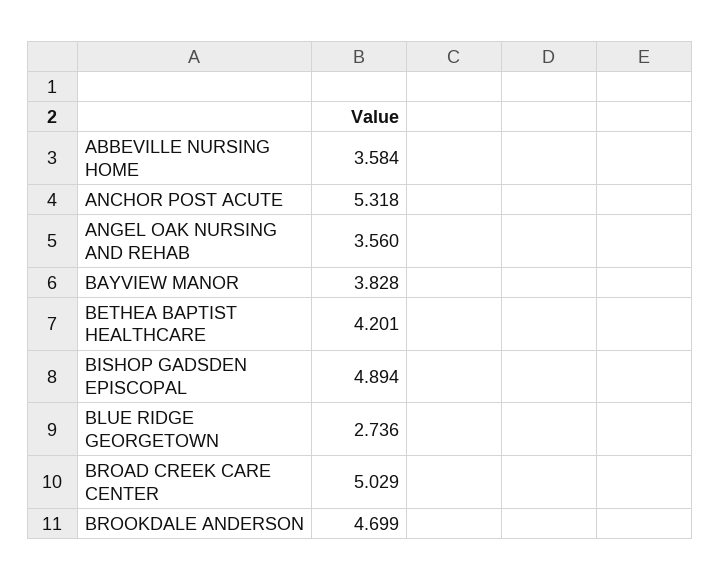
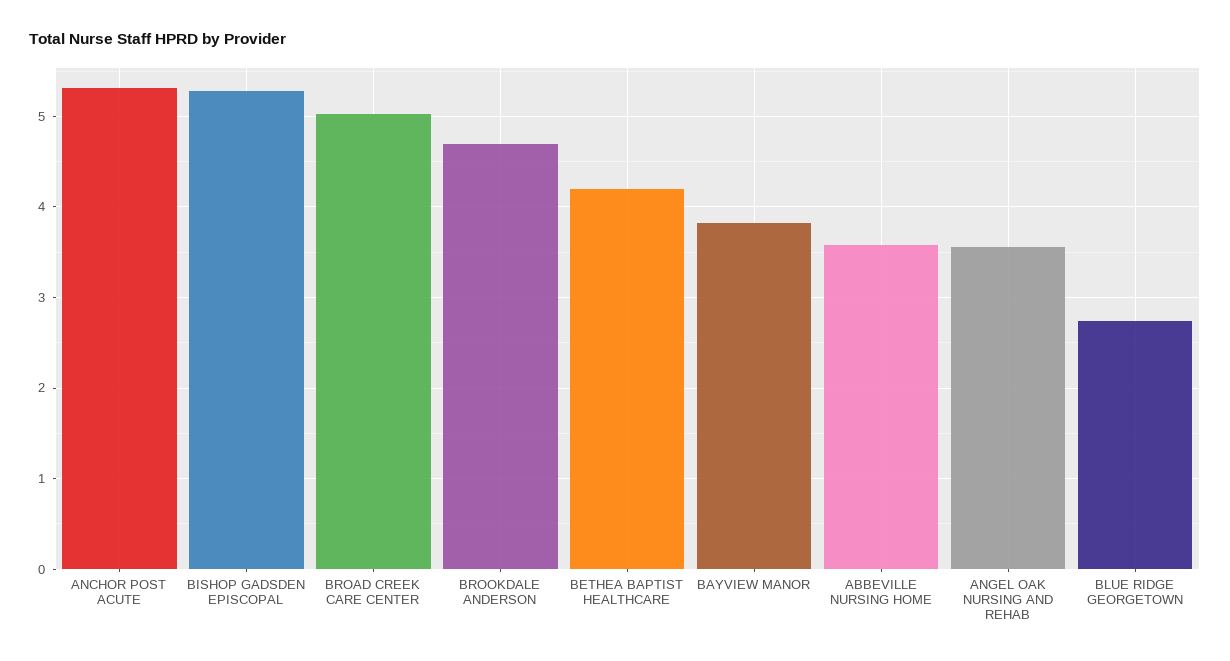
BISHOP GADSDEN EPISCOPAL: 4.894 -> 5.3

